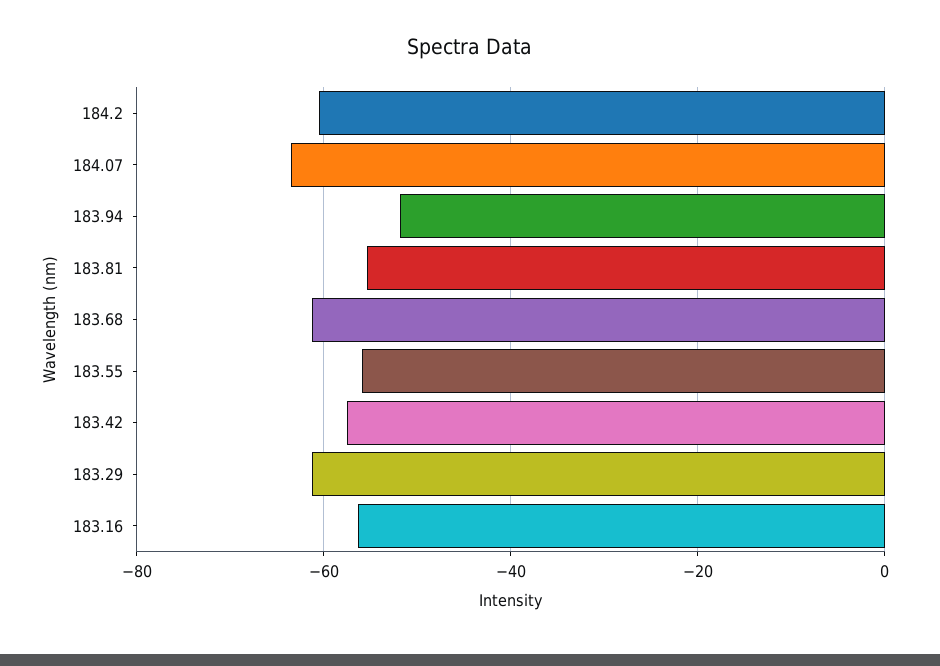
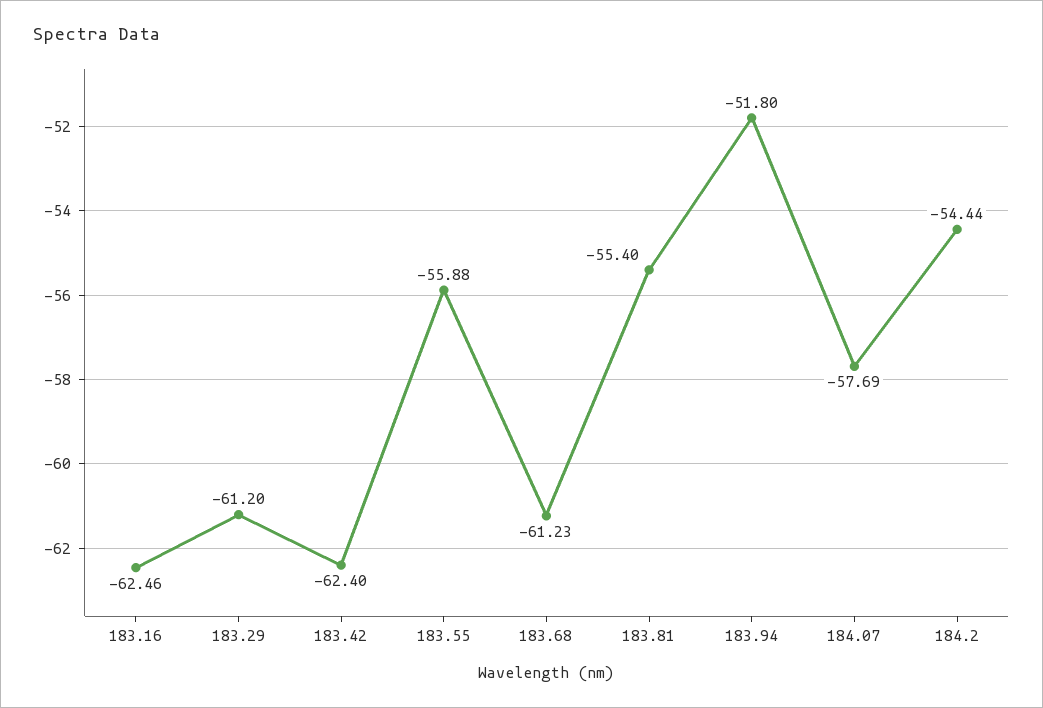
184.2: -60 -> -54.44
184.07: -64 -> -57.69
183.42: -58 -> -62.4
183.16: -56 -> -62.46

